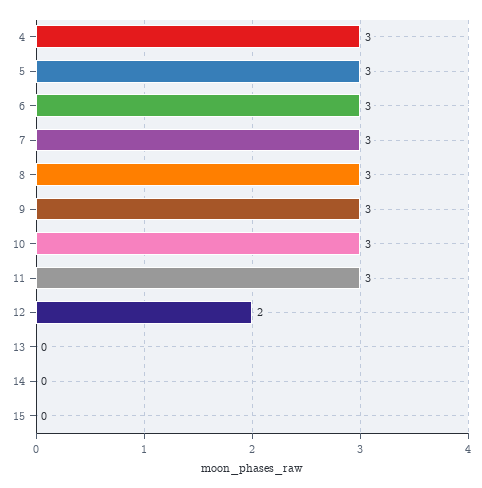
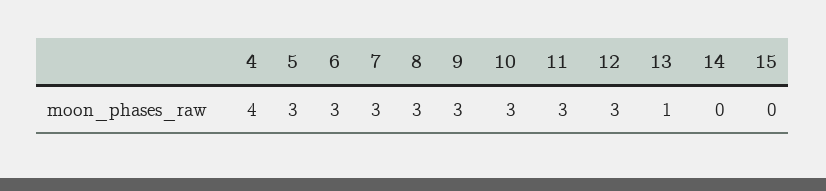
4: 3 -> 4
12: 2 -> 3
13: 0 -> 1

